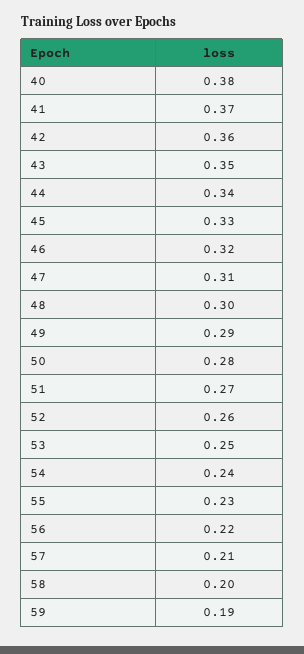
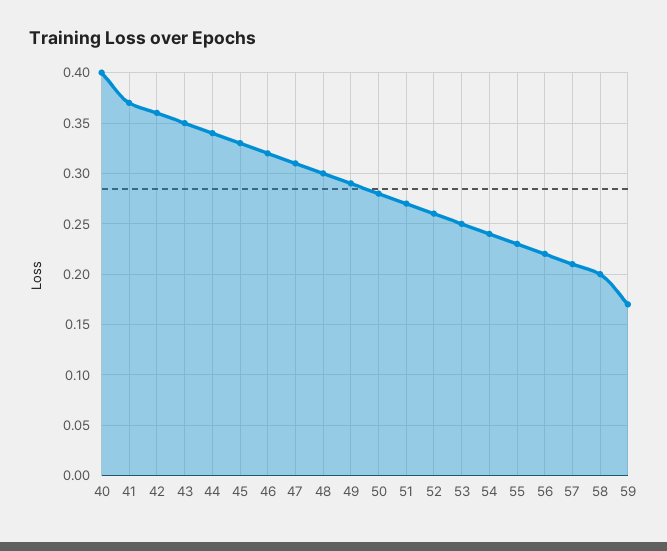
40: 0.38 -> 0.4
59: 0.19 -> 0.17

